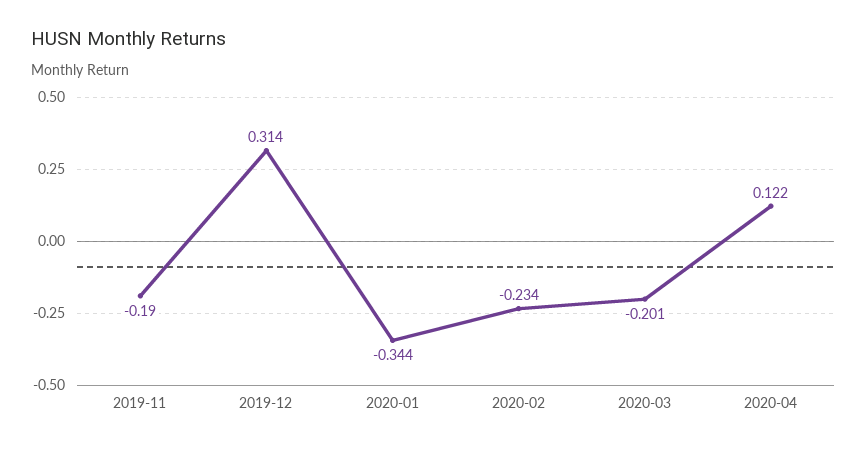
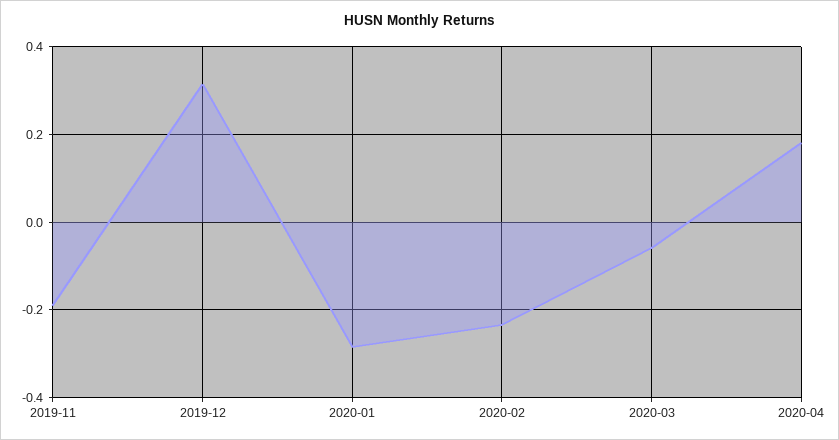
2020-01: -0.344 -> -0.28
2020-03: -0.201 -> -0.06
2020-04: 0.122 -> 0.18

